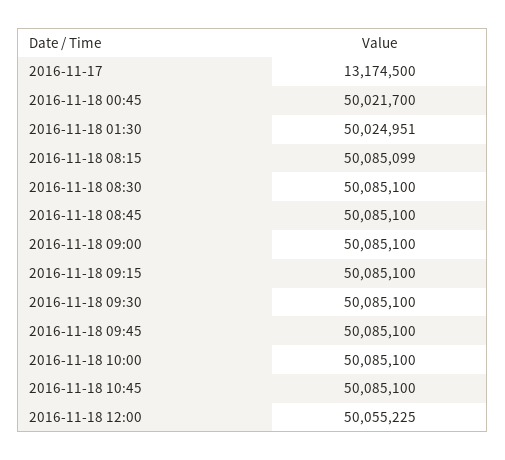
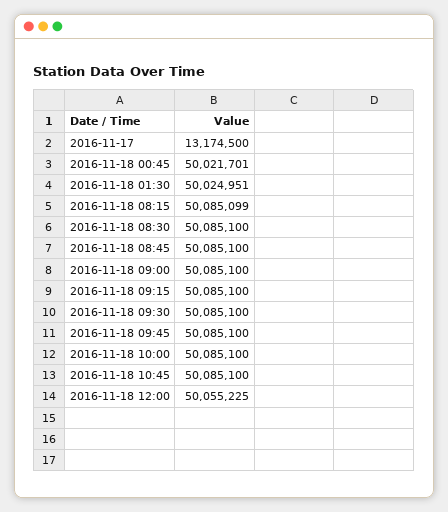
2016-11-18 00:45: 50021700 -> 50021701

